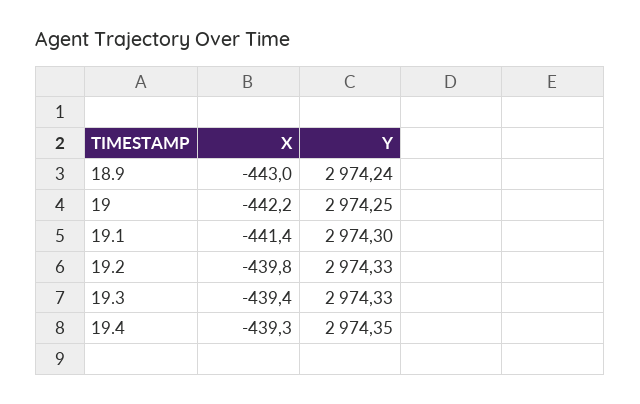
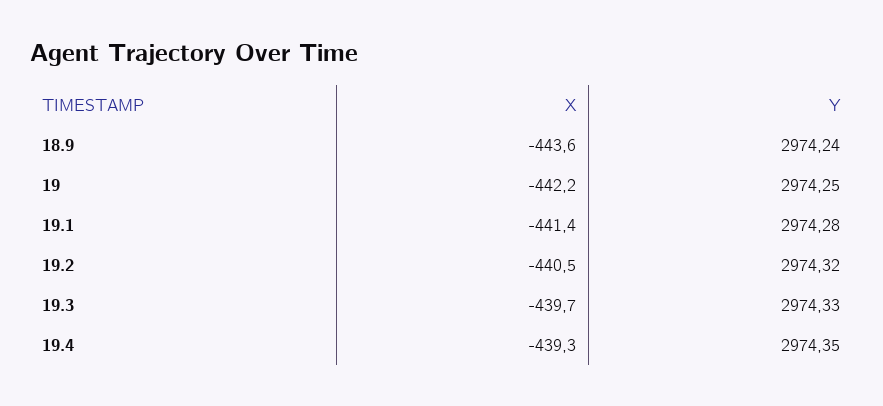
X, 18.9: -443 -> -443.6
Y, 19.1: 2974.3 -> 2974.28
X, 19.2: -439.8 -> -440.5
Y, 19.2: 2974.33 -> 2974.32
X, 19.3: -439.4 -> -439.7

